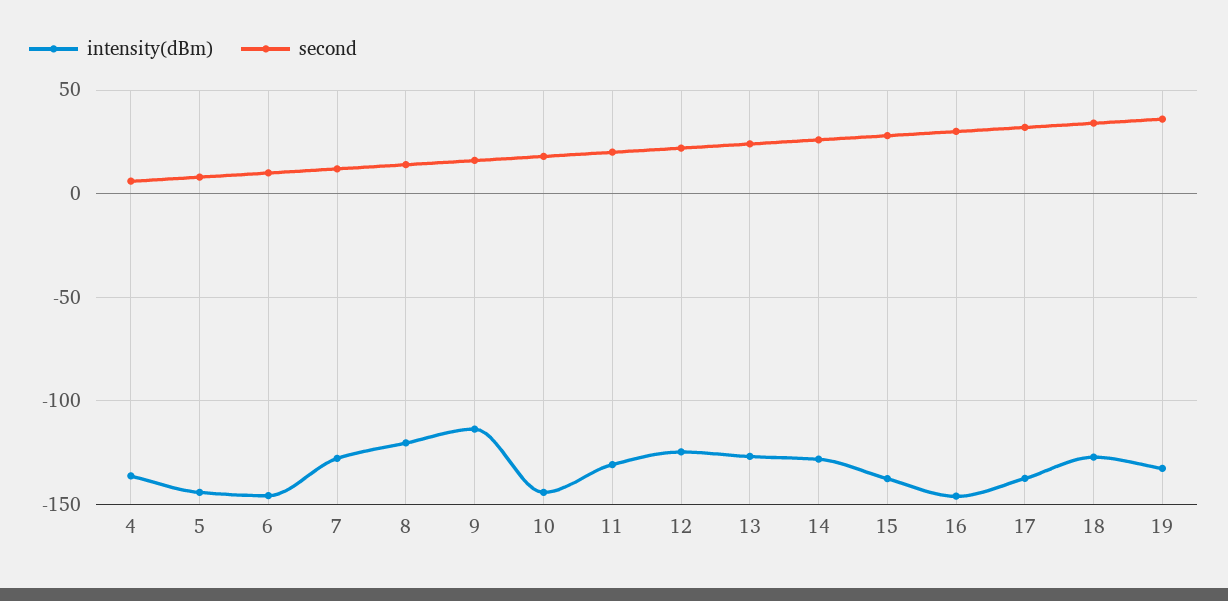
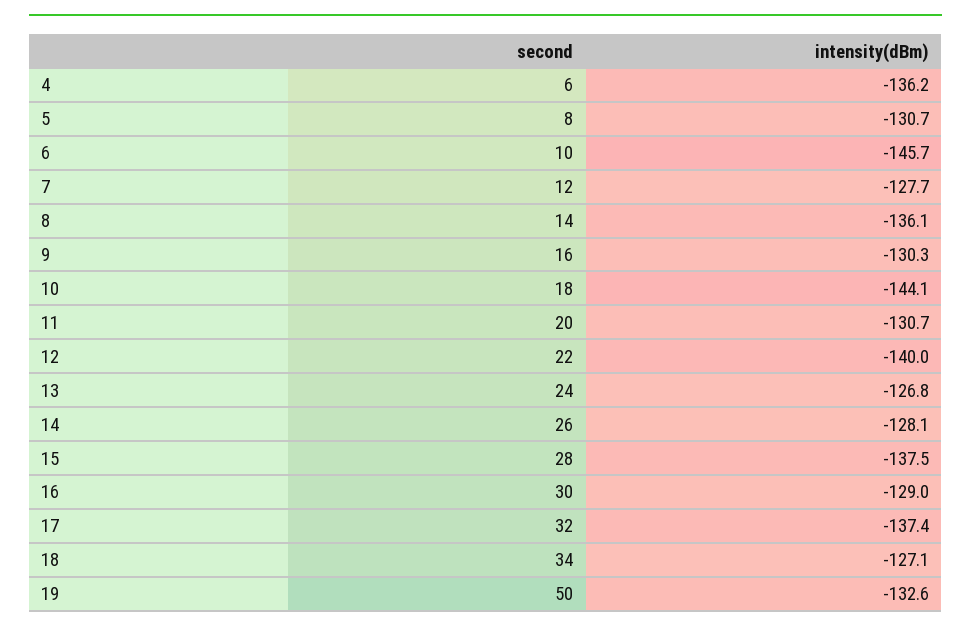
intensity(dBm), 5: -145 -> -130.7
intensity(dBm), 8: -120 -> -136.1
intensity(dBm), 9: -115 -> -130.3
intensity(dBm), 12: -125 -> -140
intensity(dBm), 16: -145 -> -129
second, 19: 35 -> 50

